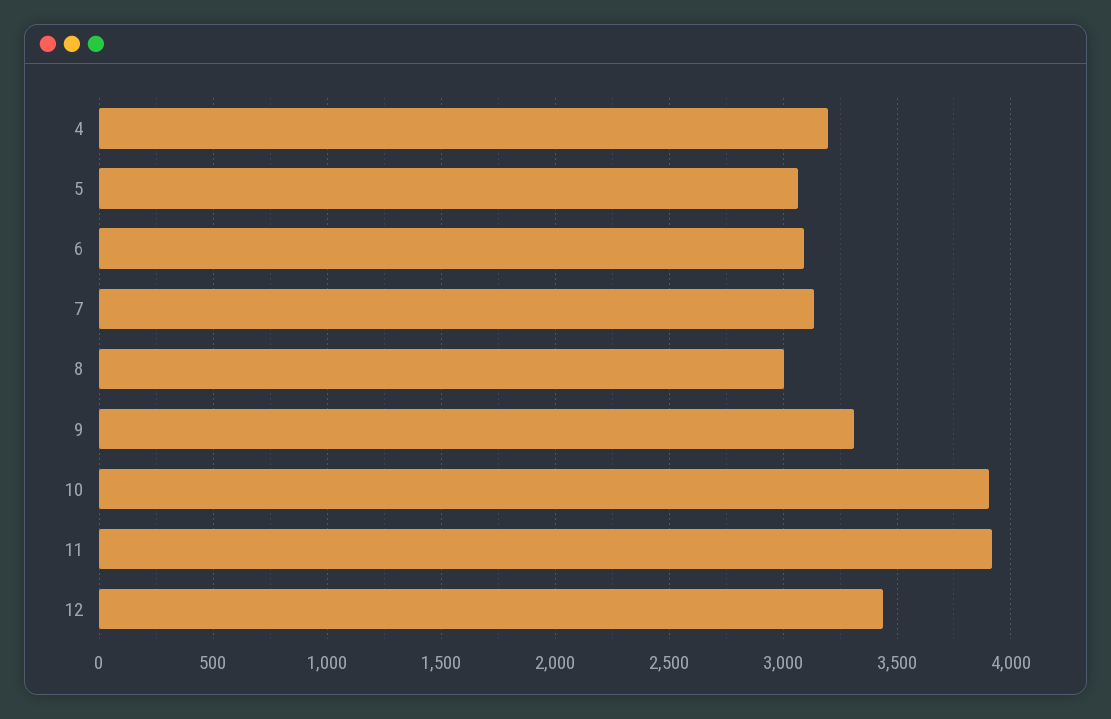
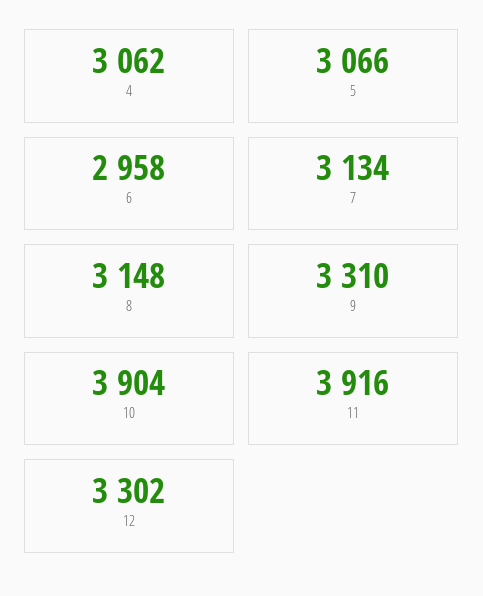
4: 3200 -> 3062
6: 3100 -> 2958
8: 3000 -> 3148
12: 3450 -> 3302

